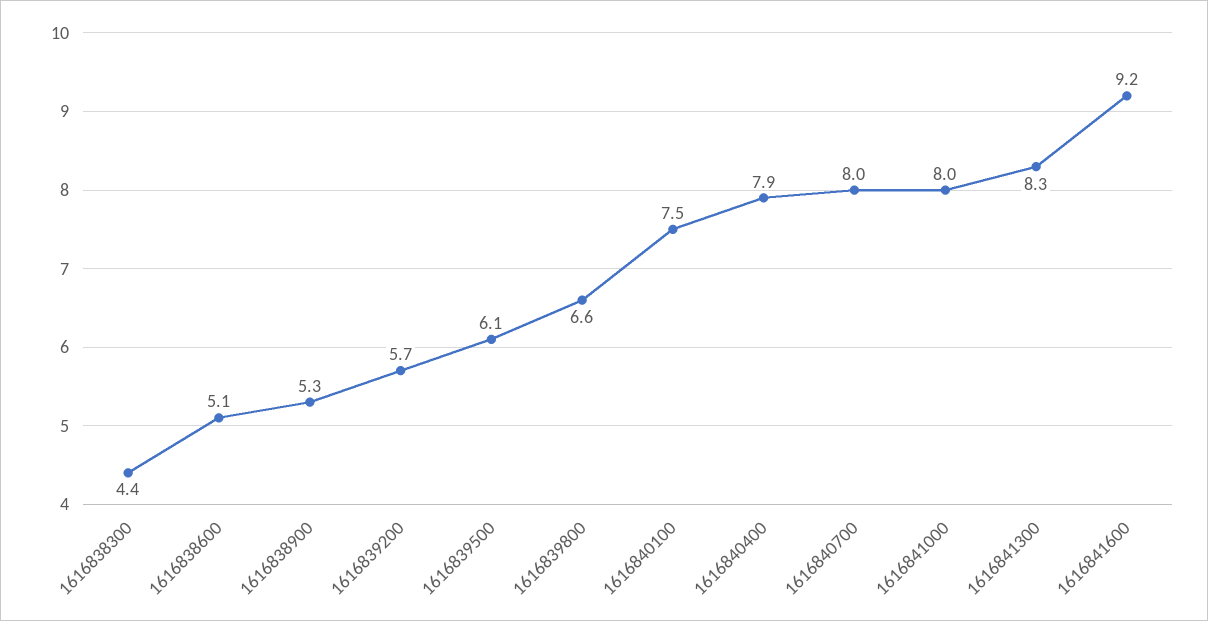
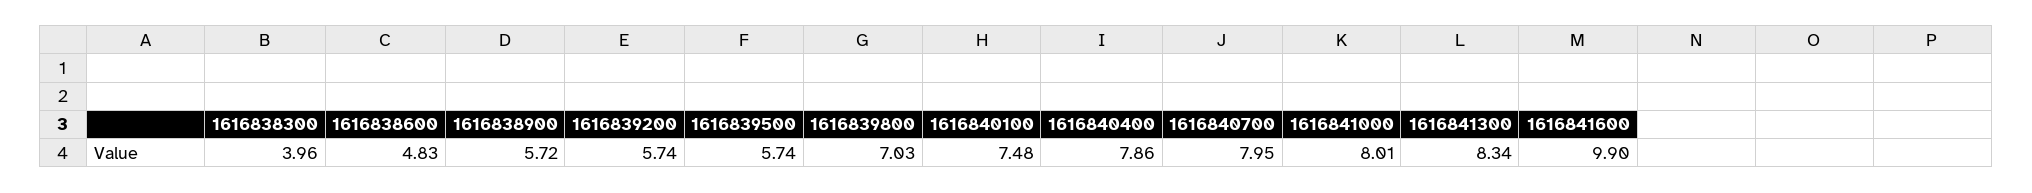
1616838300: 4.4 -> 3.96
1616838600: 5.1 -> 4.83
1616838900: 5.3 -> 5.72
1616839500: 6.1 -> 5.74
1616839800: 6.6 -> 7.03
1616841600: 9.2 -> 9.9

